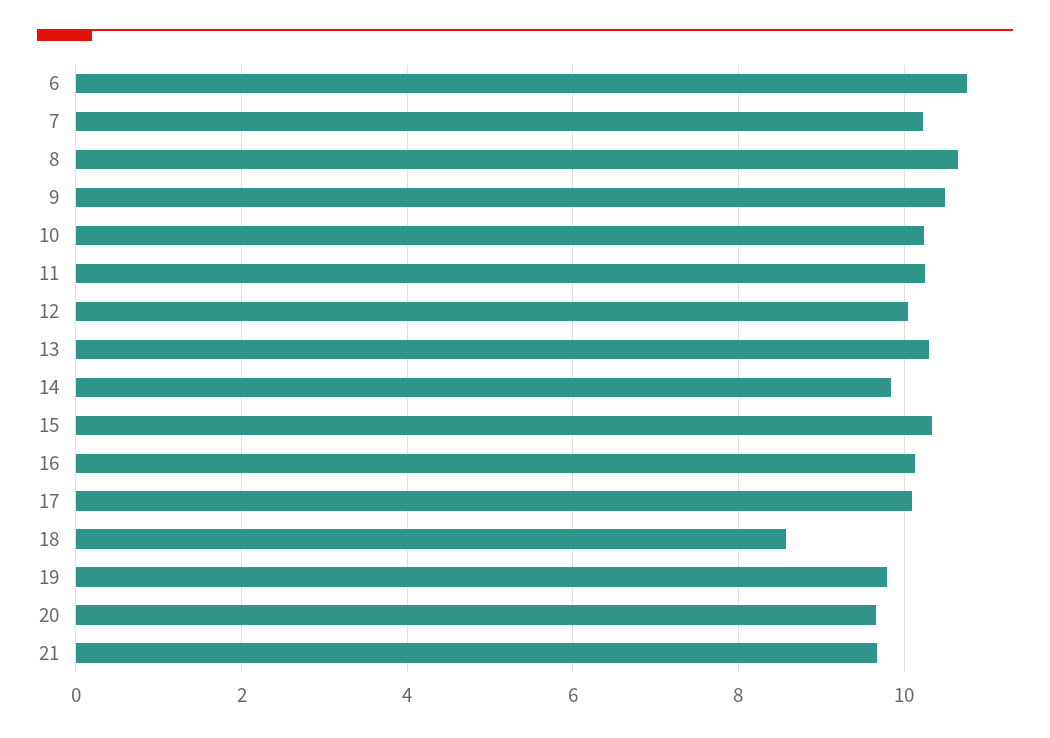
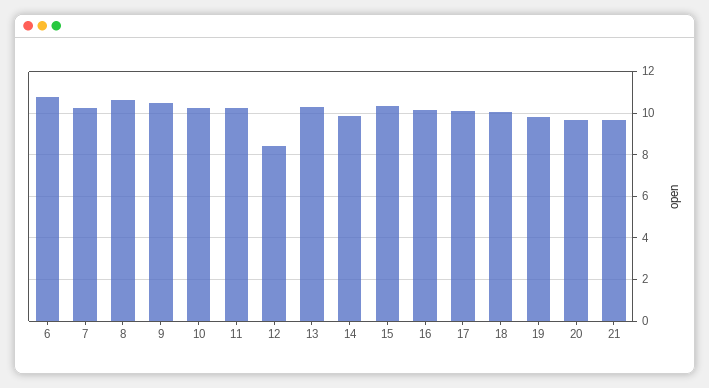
12: 10 -> 8.5
18: 8.6 -> 10

